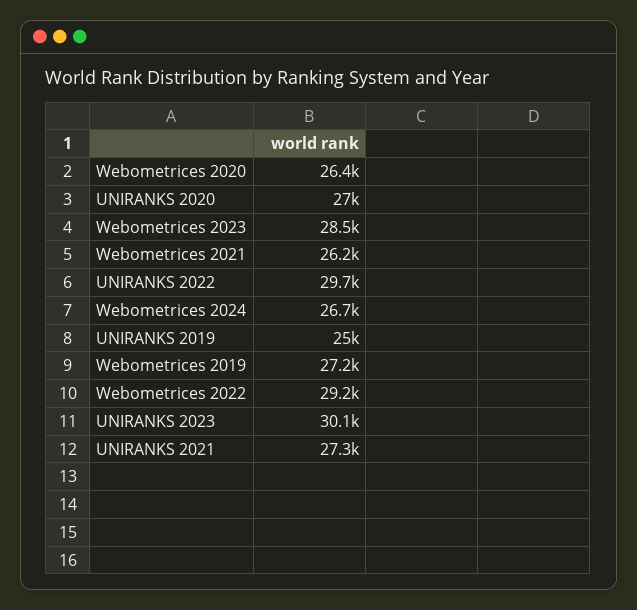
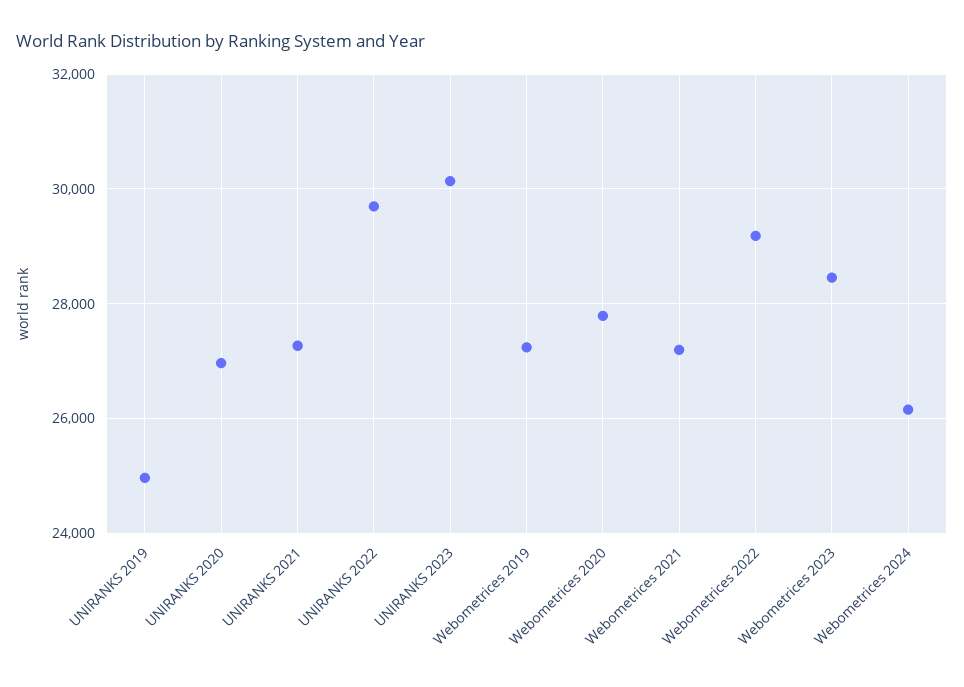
Webometrices 2020: 26400 -> 27800
Webometrices 2021: 26200 -> 27200
Webometrices 2024: 26700 -> 26200

